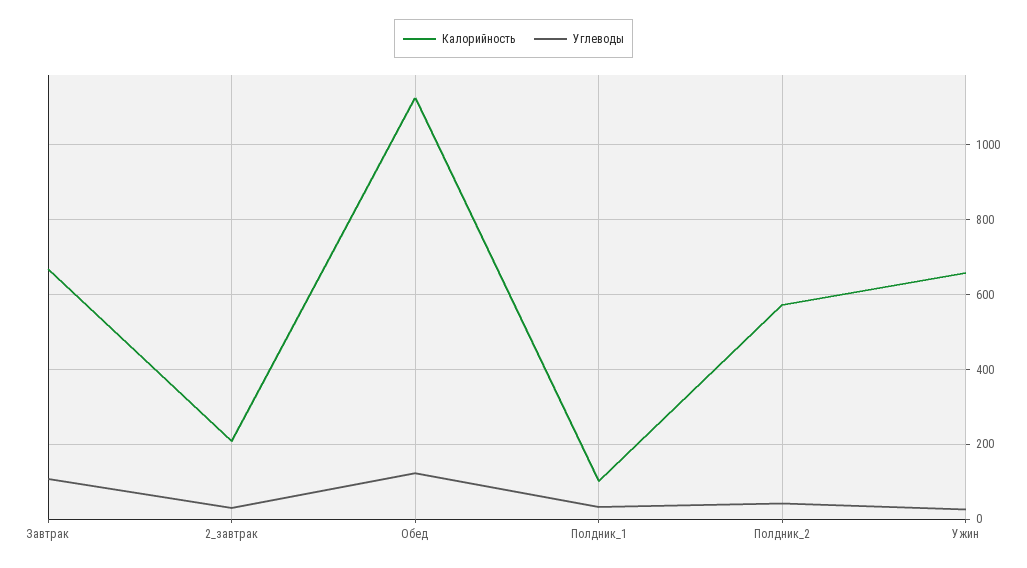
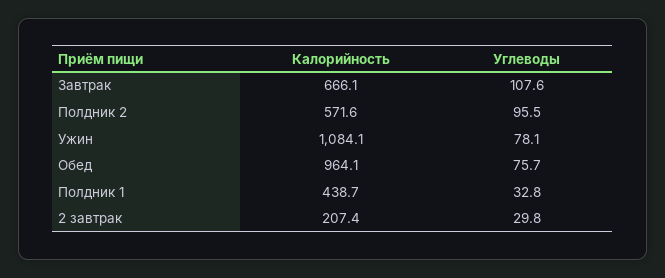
Калорийность, Обед: 1120 -> 964.1
Углеводы, Обед: 120 -> 75.7
Калорийность, Полдник_1: 100 -> 438.7
Углеводы, Полдник_2: 40 -> 95.5
Калорийность, Ужин: 660 -> 1084.1
Углеводы, Ужин: 20 -> 78.1

